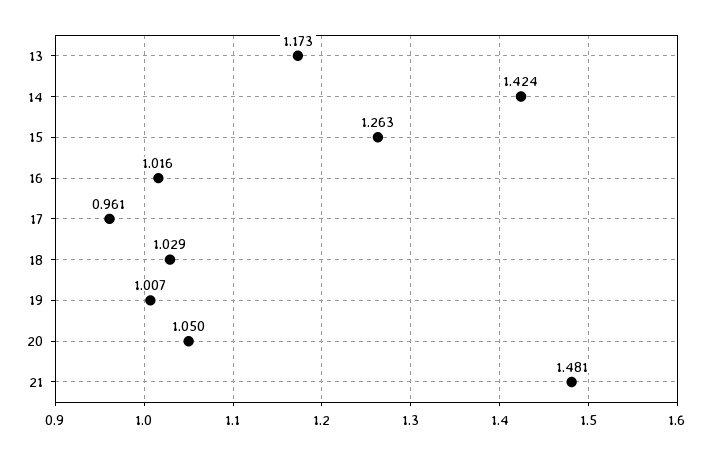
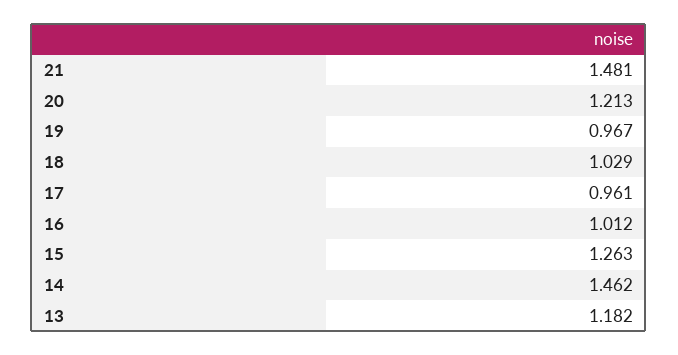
13: 1.173 -> 1.182
14: 1.424 -> 1.462
16: 1.016 -> 1.012
19: 1.007 -> 0.967
20: 1.05 -> 1.213

